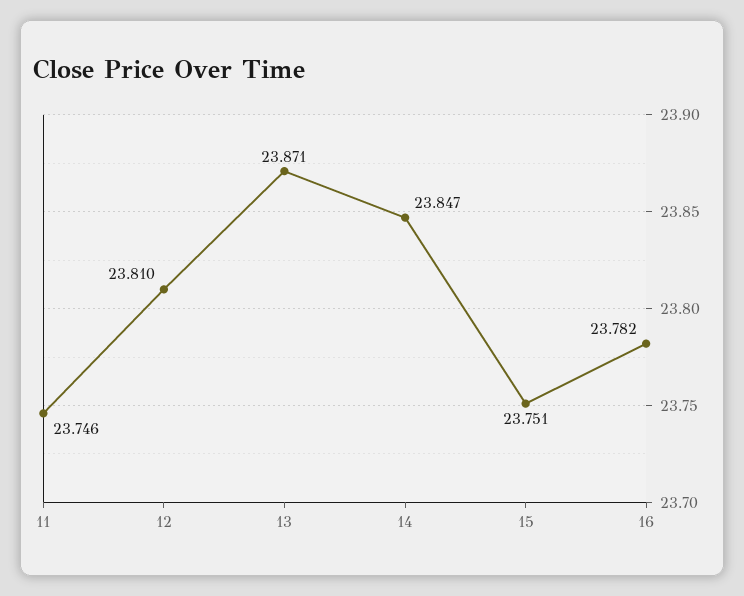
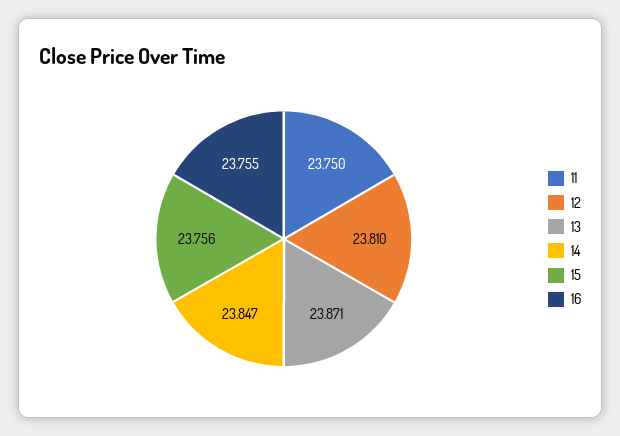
11: 23.746 -> 23.75
15: 23.751 -> 23.756
16: 23.782 -> 23.755

